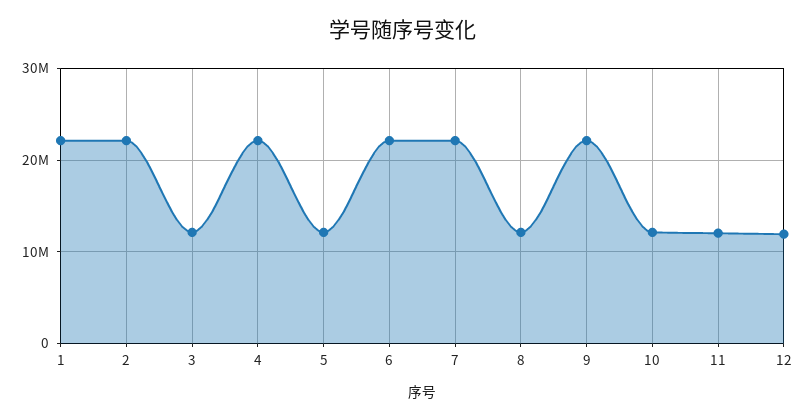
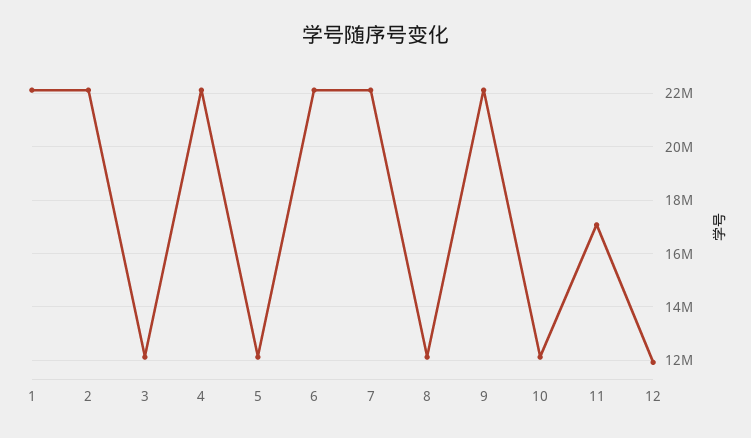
11: 12000000 -> 17000000

